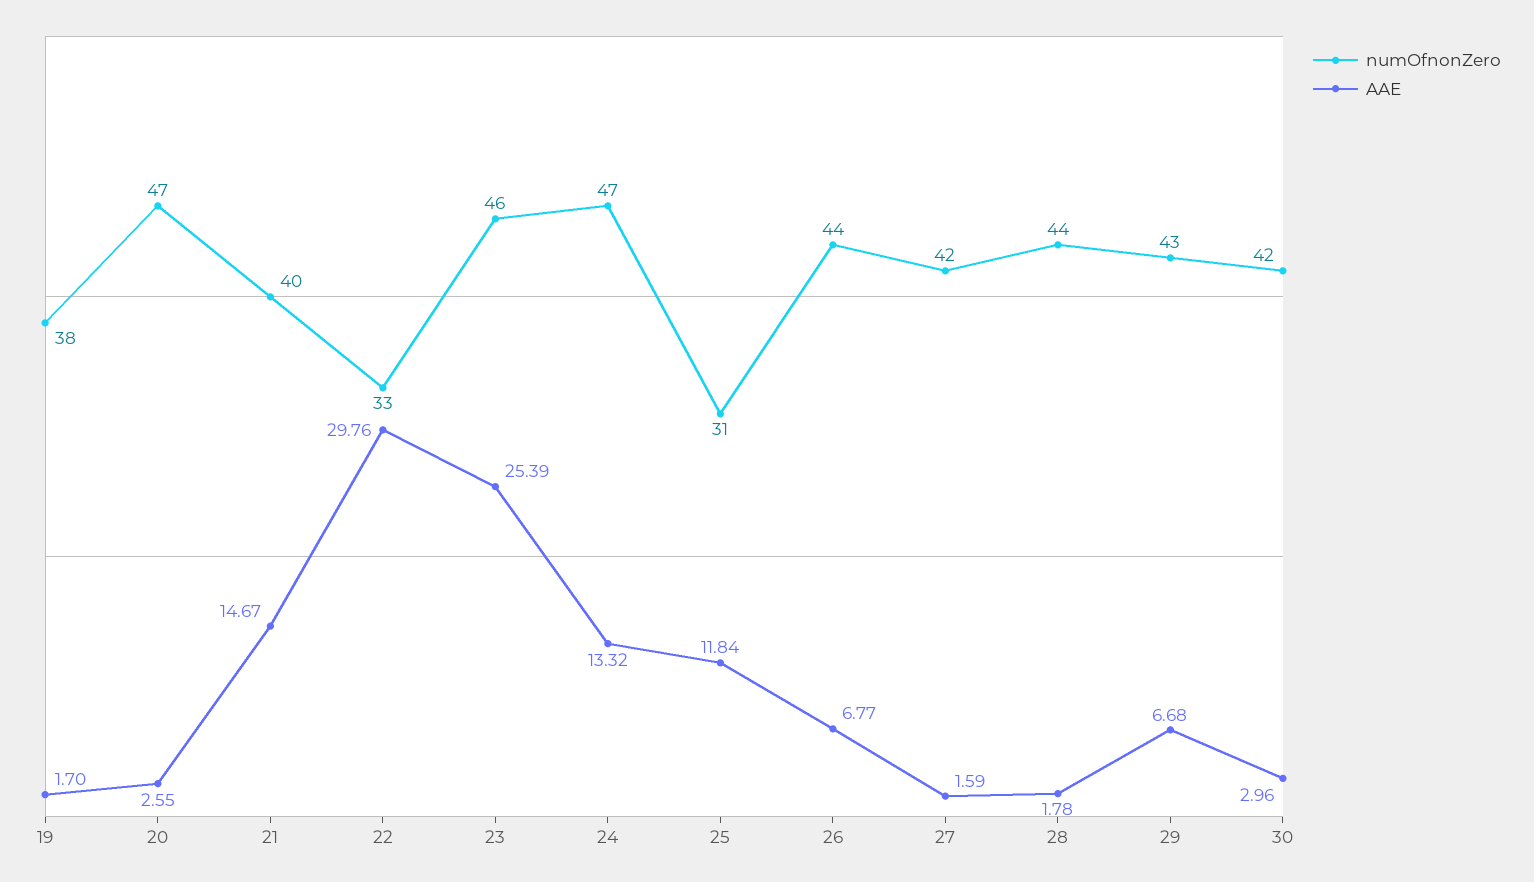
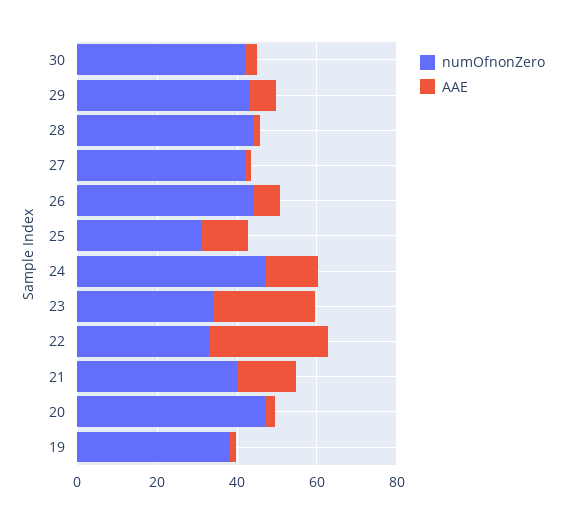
numOfnonZero, 23: 46 -> 35

